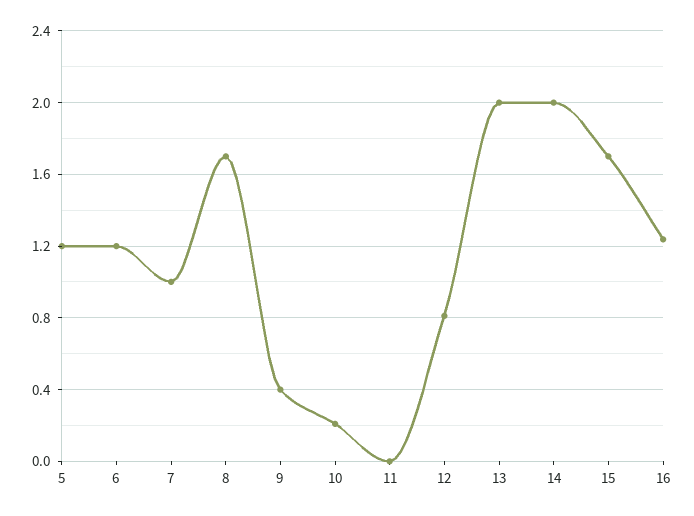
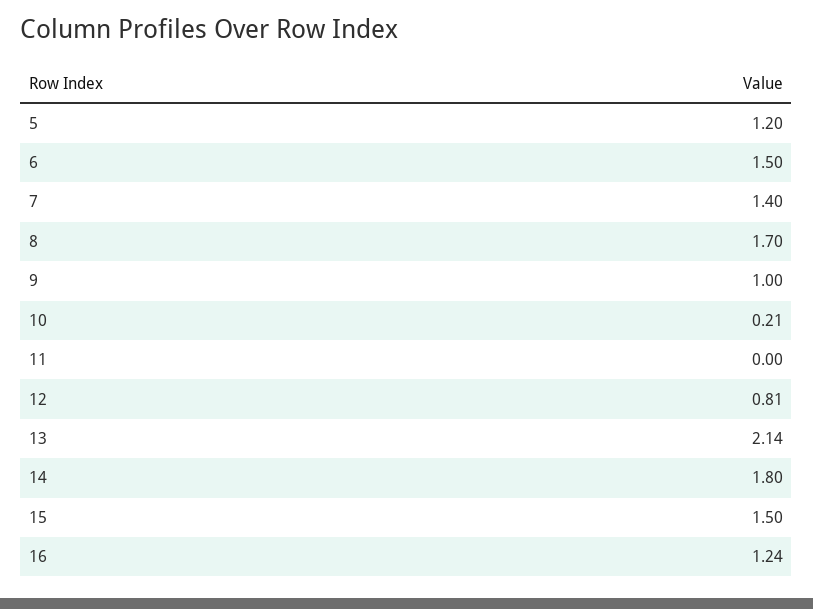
6: 1.2 -> 1.5
7: 1 -> 1.4
9: 0.4 -> 1
13: 2 -> 2.14
14: 2 -> 1.8
15: 1.7 -> 1.5

